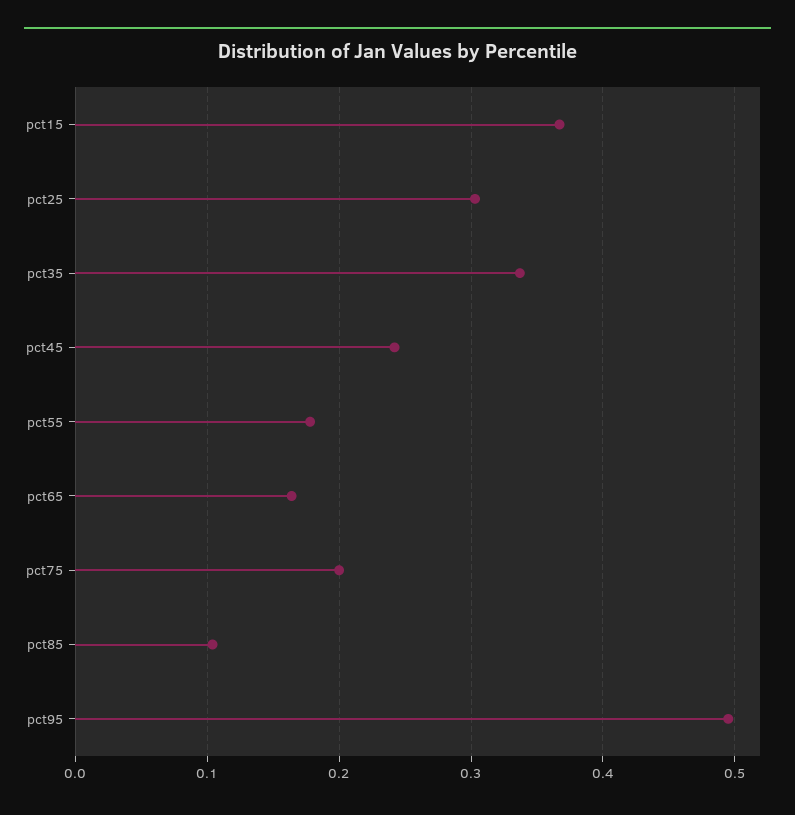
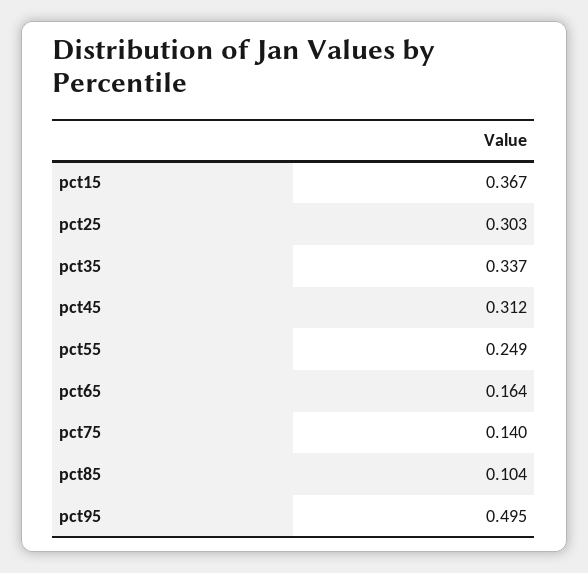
pct45: 0.24 -> 0.312
pct55: 0.18 -> 0.249
pct75: 0.2 -> 0.14

